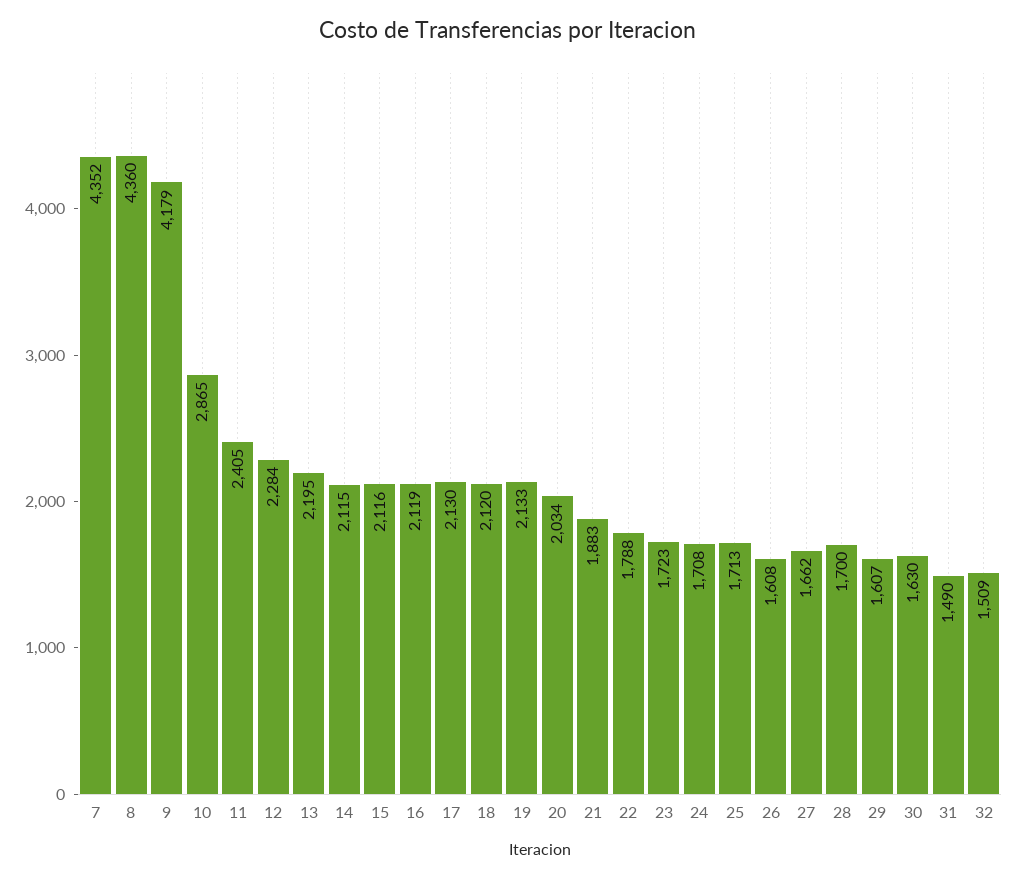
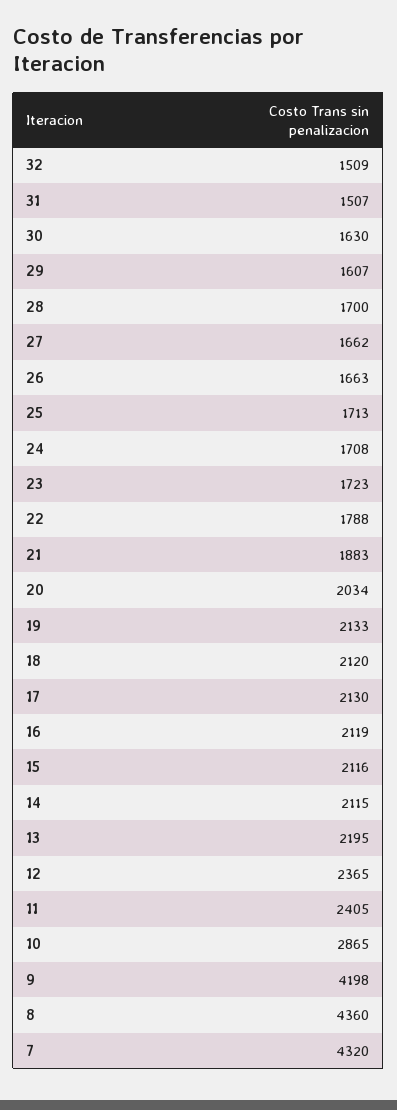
7: 4352 -> 4320
9: 4179 -> 4198
12: 2284 -> 2365
26: 1608 -> 1663
31: 1490 -> 1507

